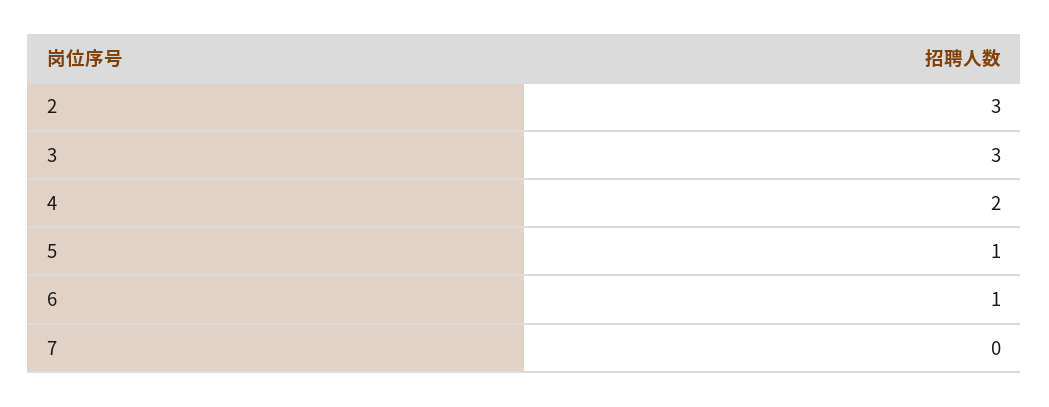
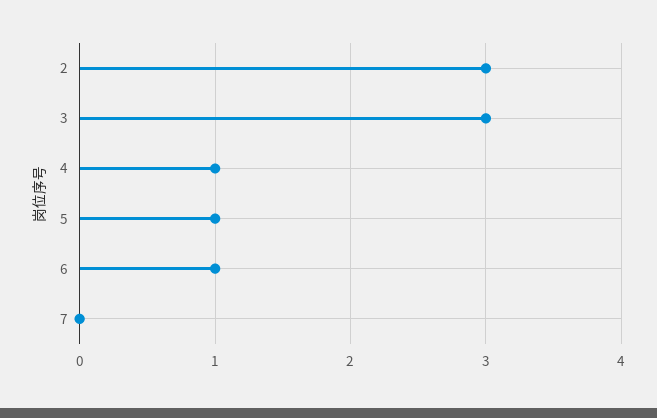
4: 2 -> 1

